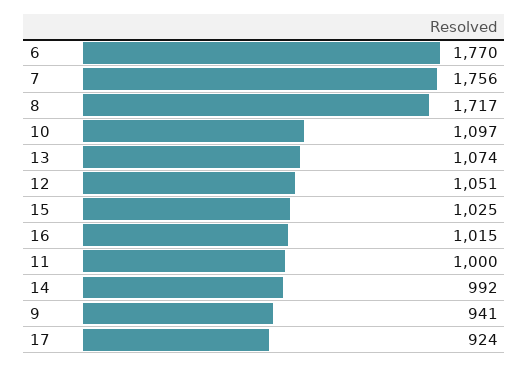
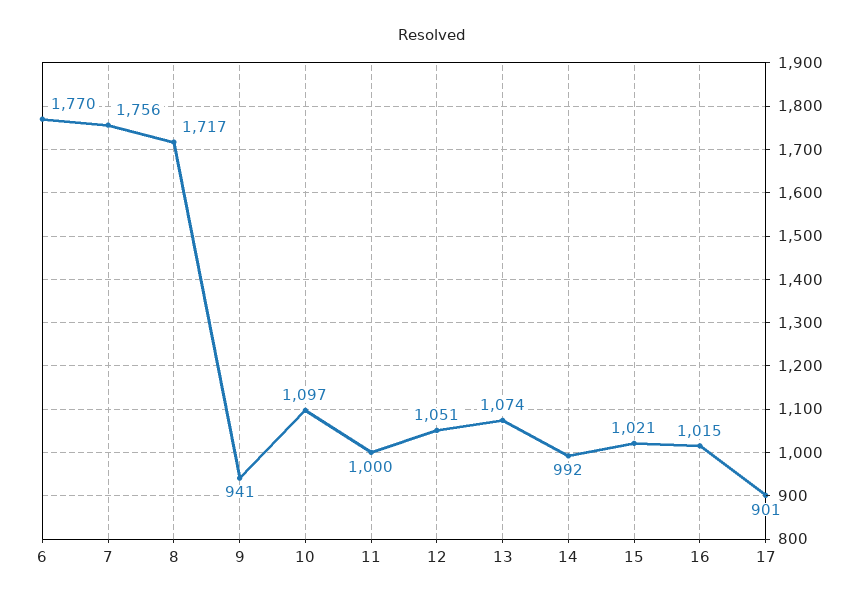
15: 1025 -> 1021
17: 924 -> 901

